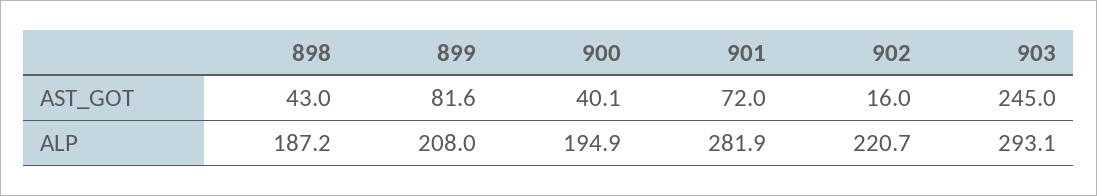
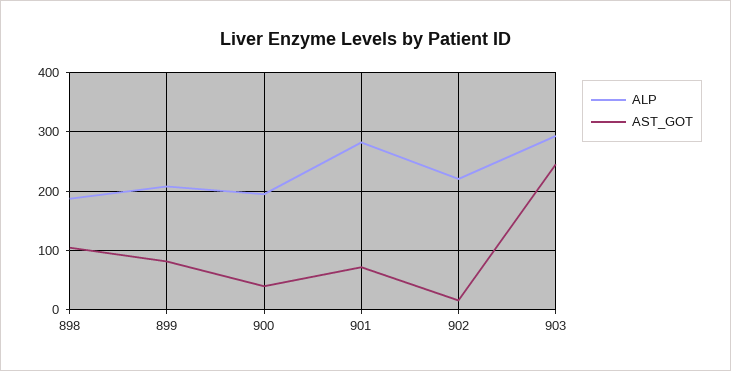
AST_GOT, 898: 43 -> 100

